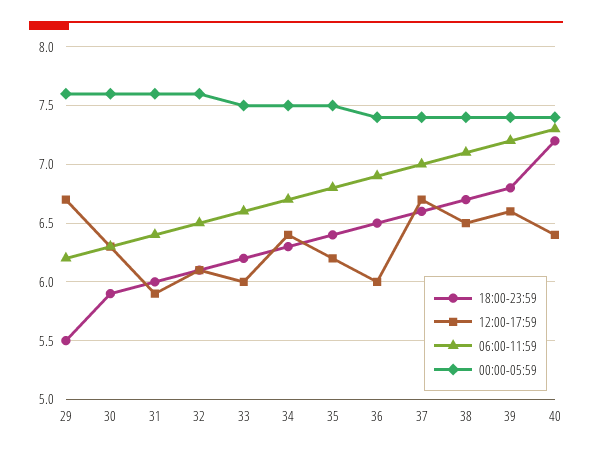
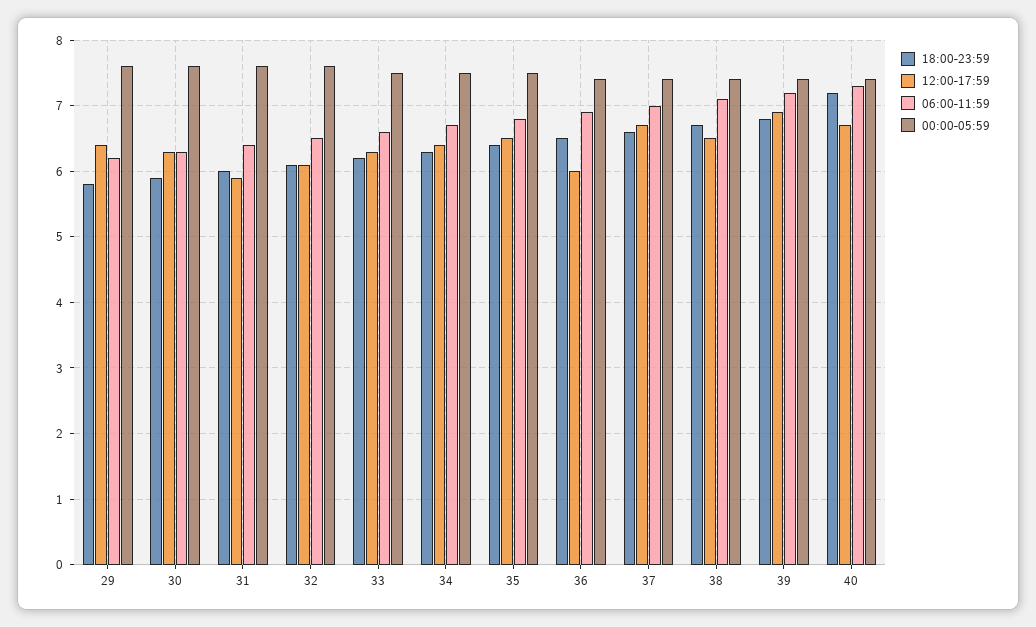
18:00-23:59, 29: 5.5 -> 5.8
12:00-17:59, 29: 6.7 -> 6.4
12:00-17:59, 33: 6 -> 6.3
12:00-17:59, 35: 6.2 -> 6.5
12:00-17:59, 39: 6.6 -> 6.9
12:00-17:59, 40: 6.4 -> 6.7

